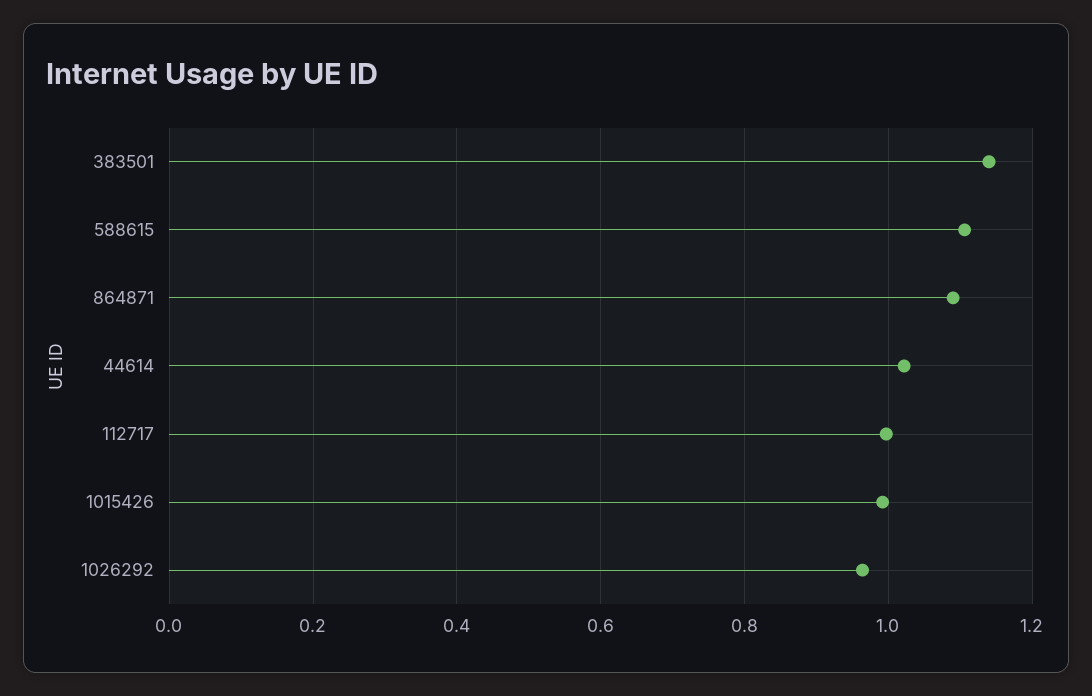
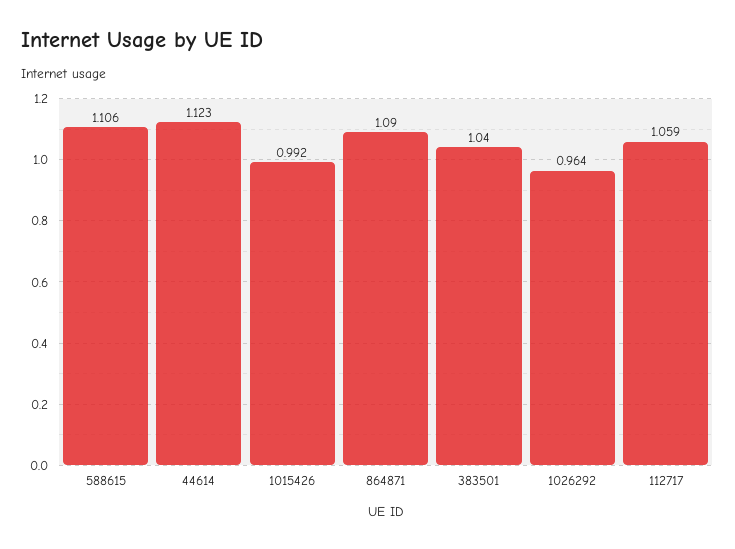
383501: 1.14 -> 1.04
44614: 1.02 -> 1.123
112717: 1 -> 1.059

